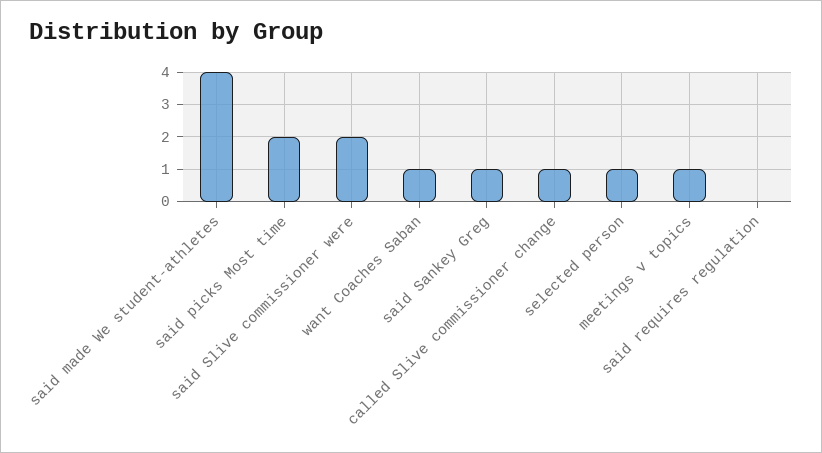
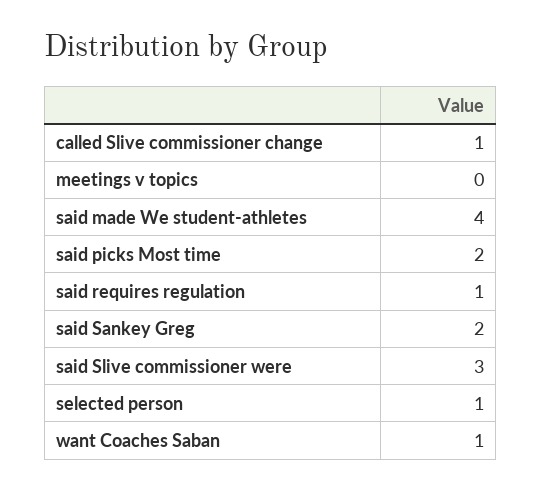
said Slive commissioner were: 2 -> 3
said Sankey Greg: 1 -> 2
meetings v topics: 1 -> 0
said requires regulation: 0 -> 1

